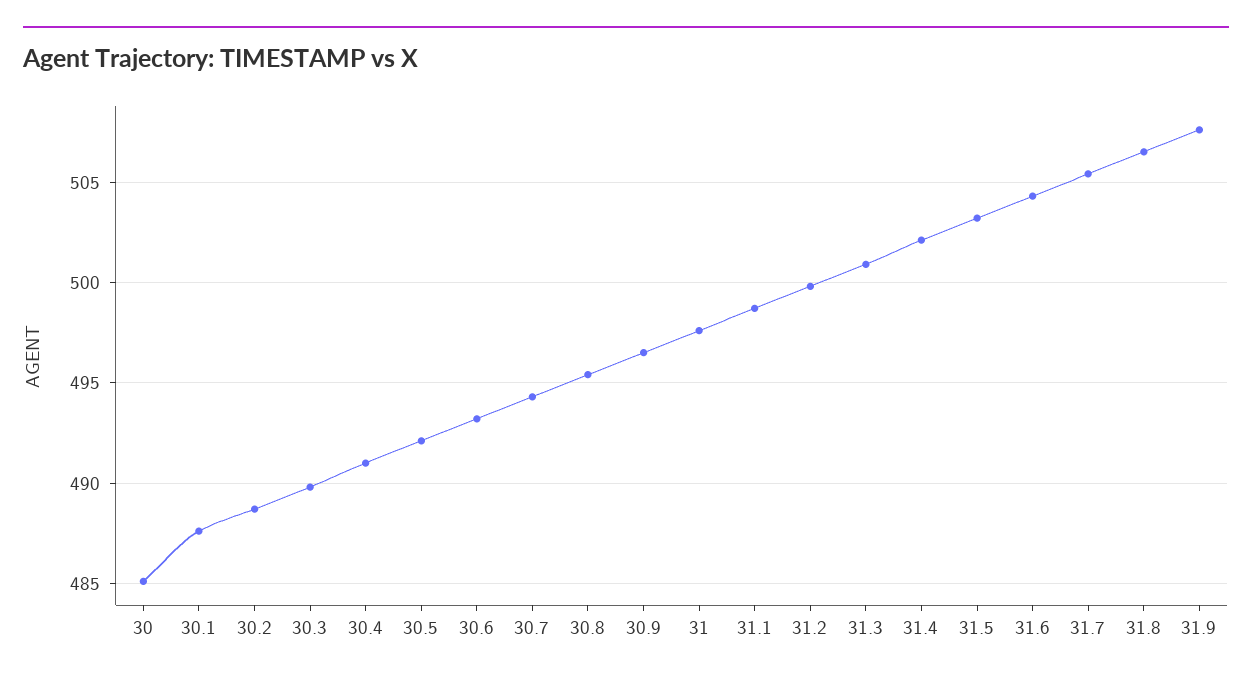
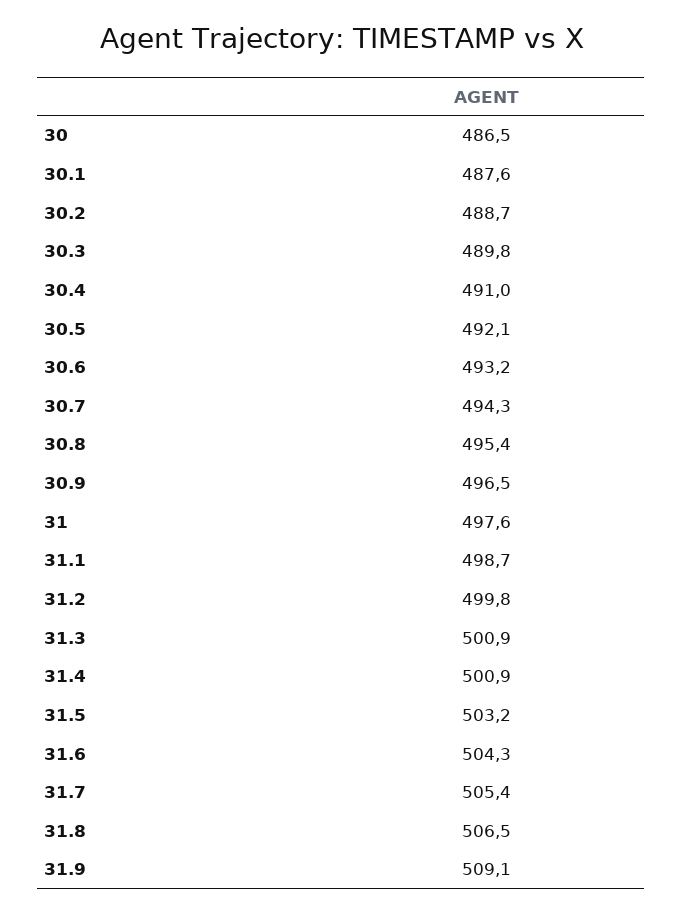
30: 485 -> 486.5
31.4: 502 -> 500.9
31.9: 507.5 -> 509.1

